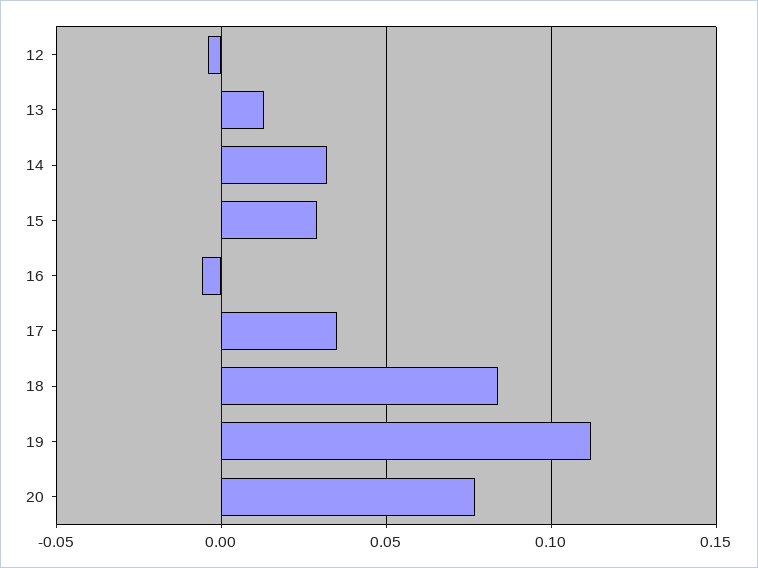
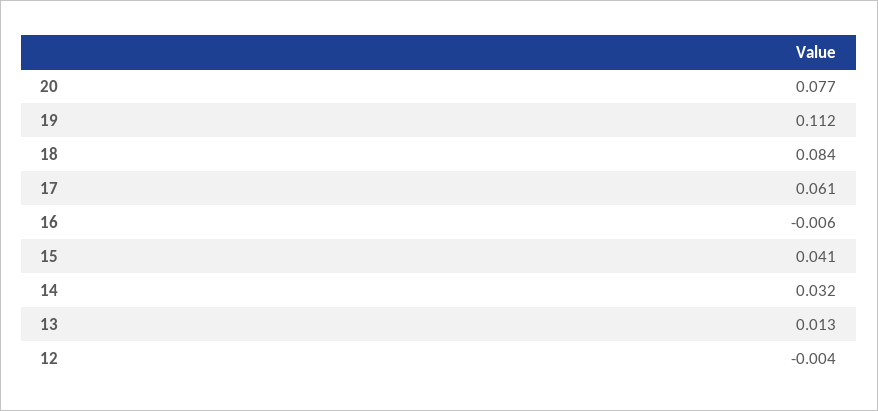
15: 0.03 -> 0.041
17: 0.035 -> 0.061

